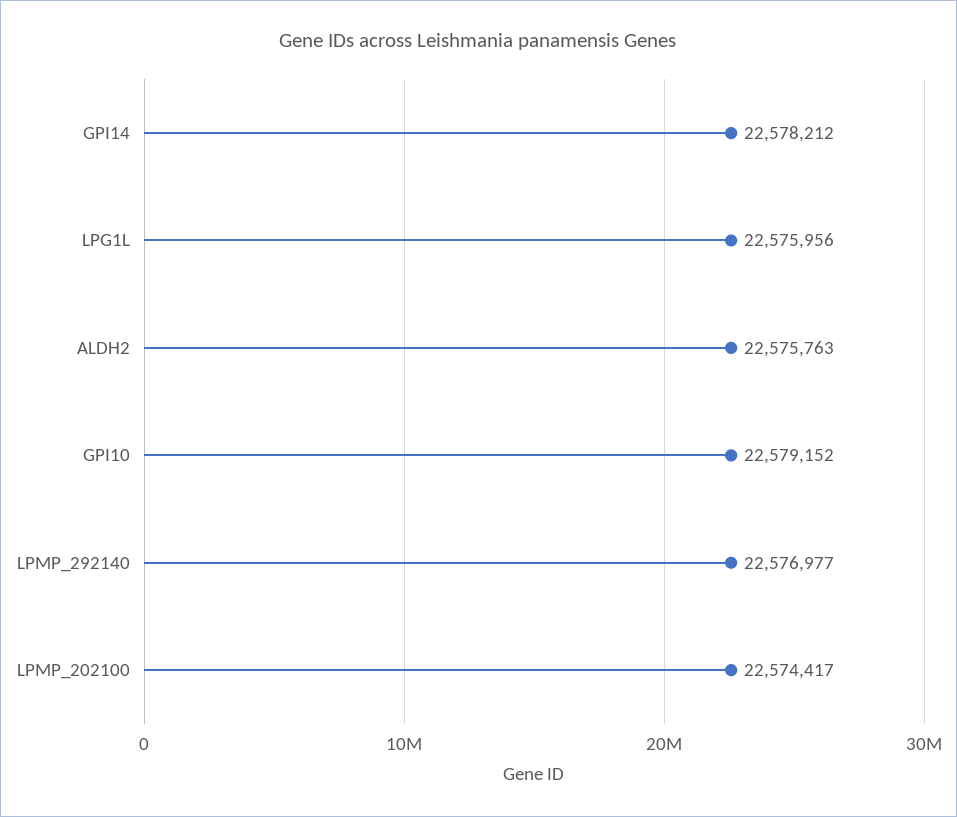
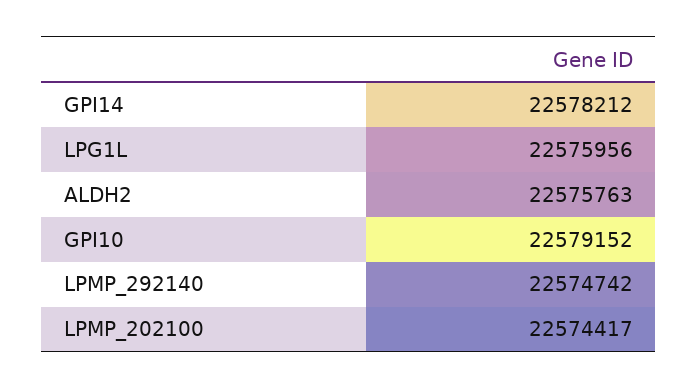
LPMP_292140: 22576977 -> 22574742

